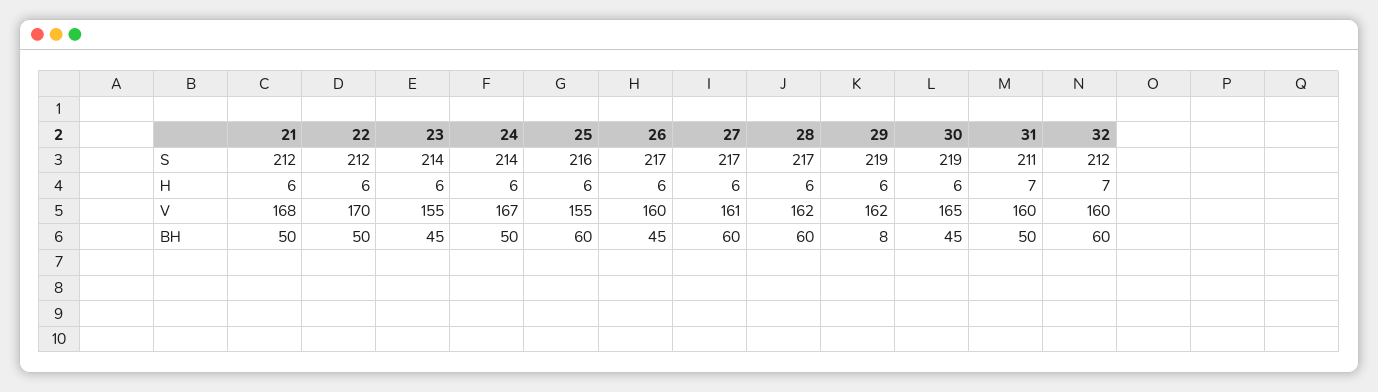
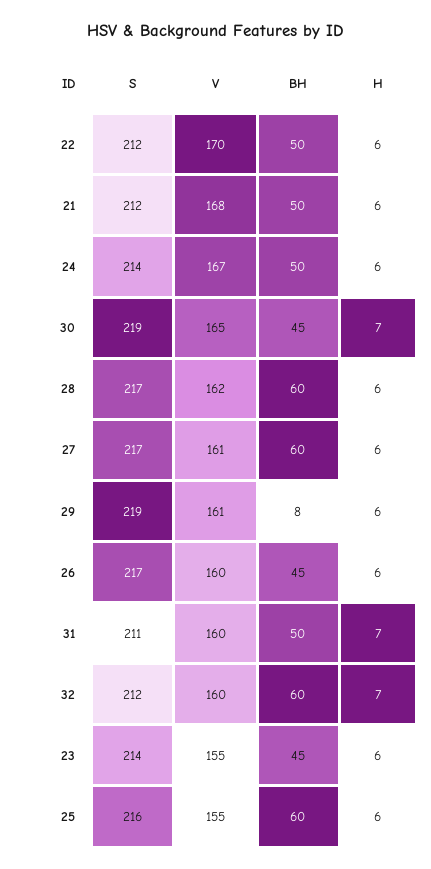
30, H: 6 -> 7
29, V: 162 -> 161

